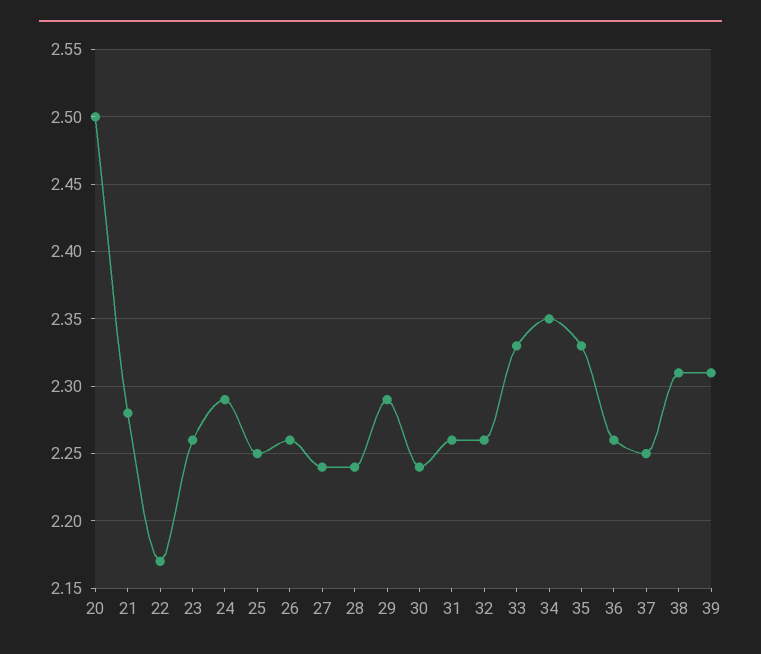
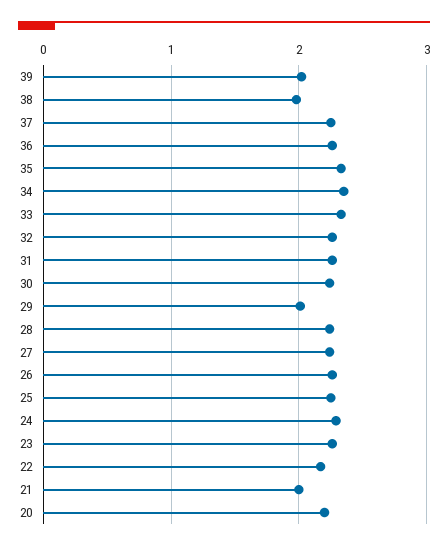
20: 2.5 -> 2.2
21: 2.28 -> 2
29: 2.29 -> 2
38: 2.31 -> 2
39: 2.31 -> 2

